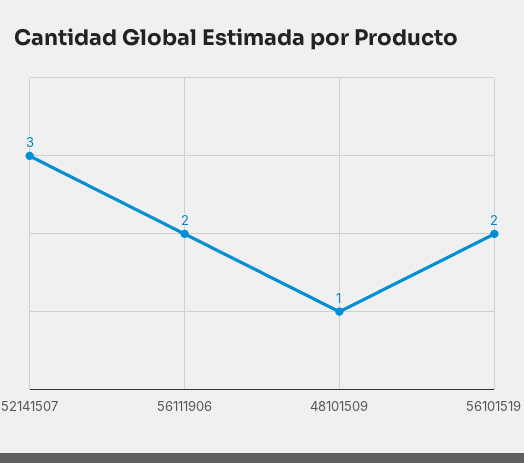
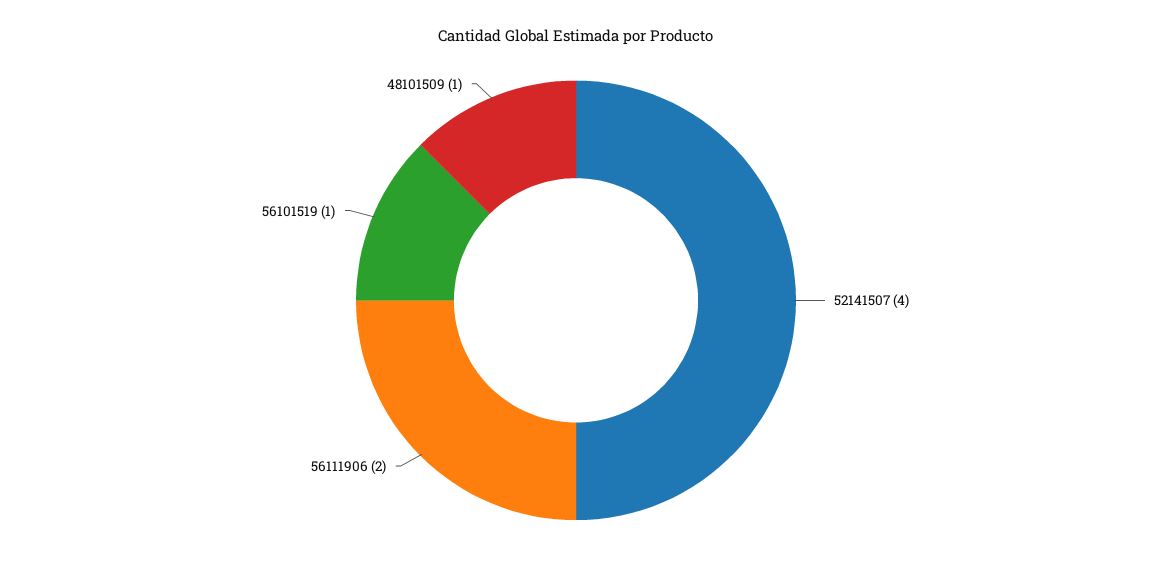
52141507: 3 -> 4
56101519: 2 -> 1

